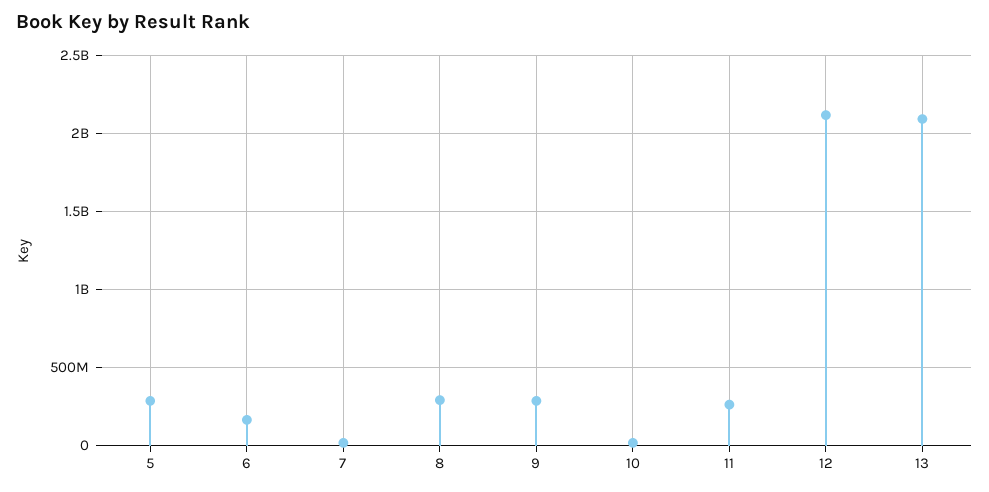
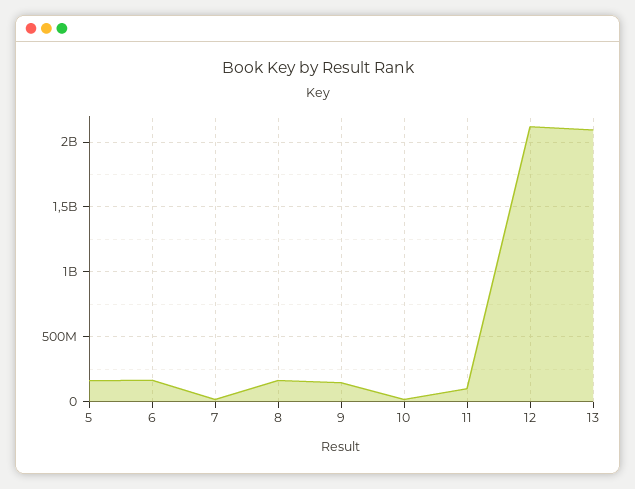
5: 300000000 -> 150000000
8: 300000000 -> 150000000
9: 300000000 -> 150000000
11: 250000000 -> 100000000

